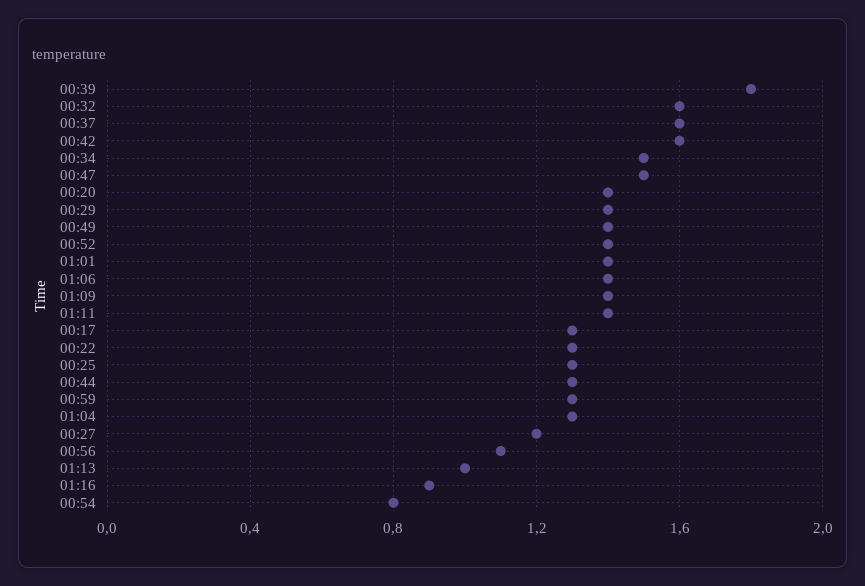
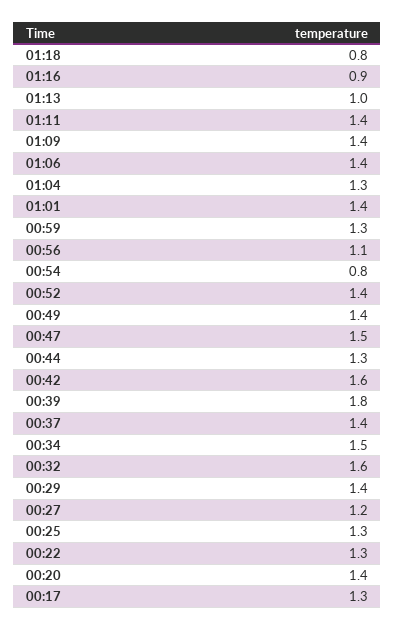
00:37: 1.6 -> 1.4
01:18: none -> 0.8

